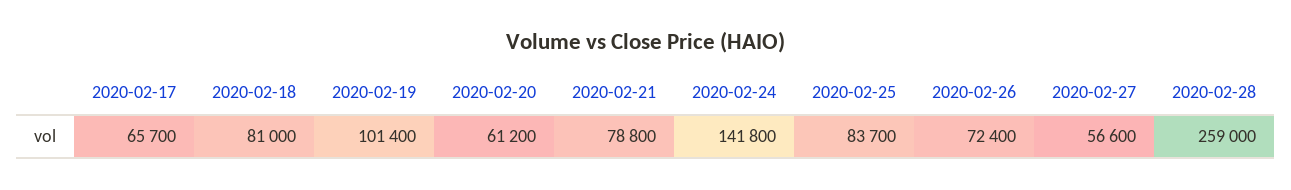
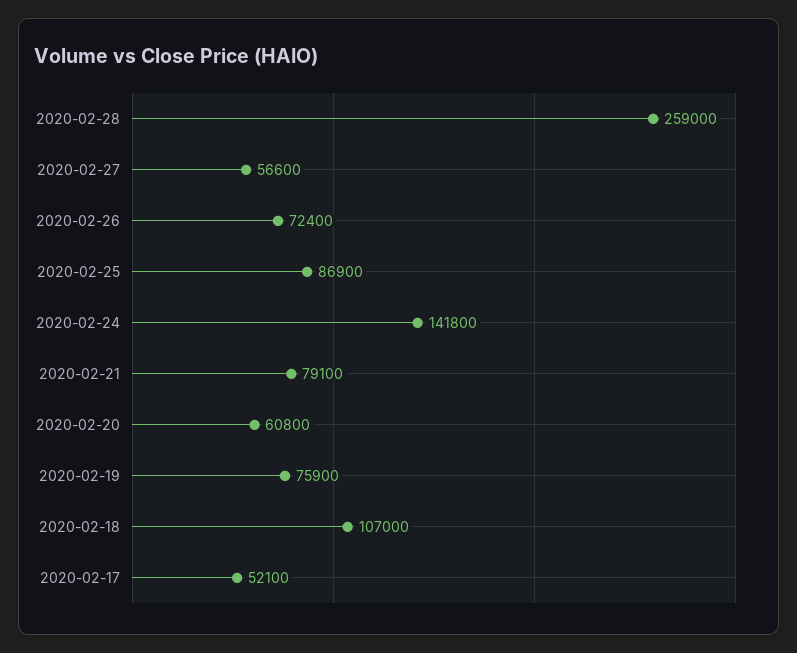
2020-02-17: 65700 -> 52100
2020-02-18: 81000 -> 107000
2020-02-19: 101400 -> 75900
2020-02-20: 61200 -> 60800
2020-02-21: 78800 -> 79100
2020-02-25: 83700 -> 86900

